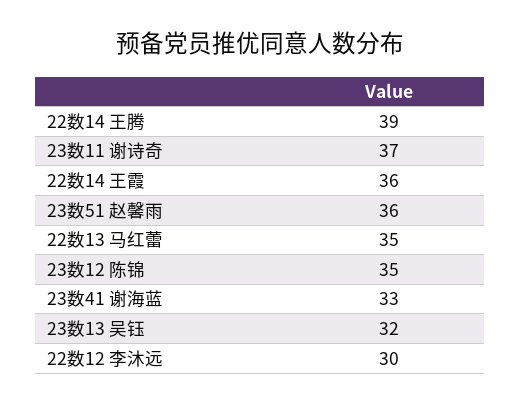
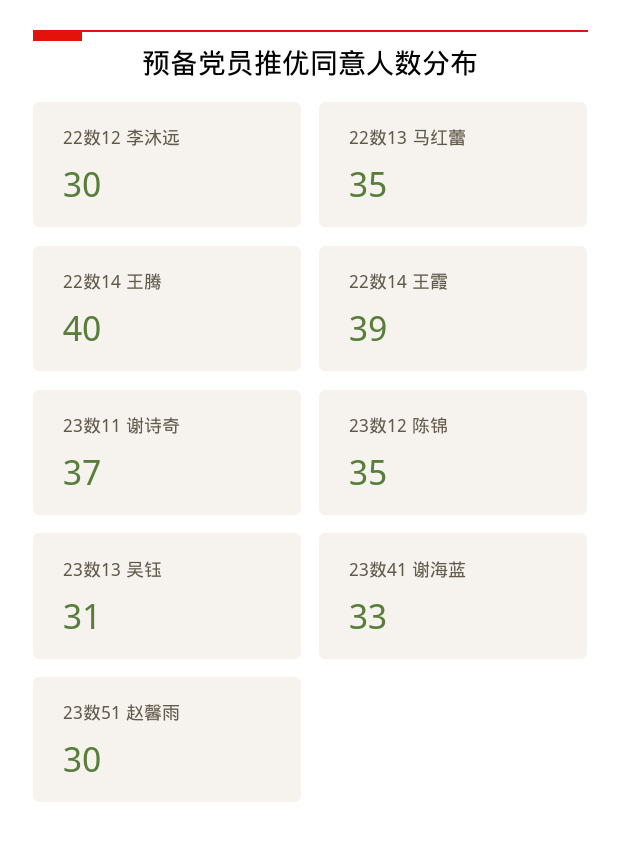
22数14 王腾: 39 -> 40
22数14 王霞: 36 -> 39
23数51 赵馨雨: 36 -> 30
23数13 吴钰: 32 -> 31

